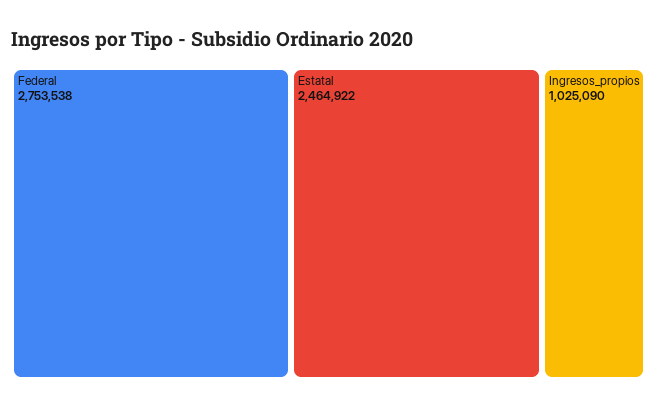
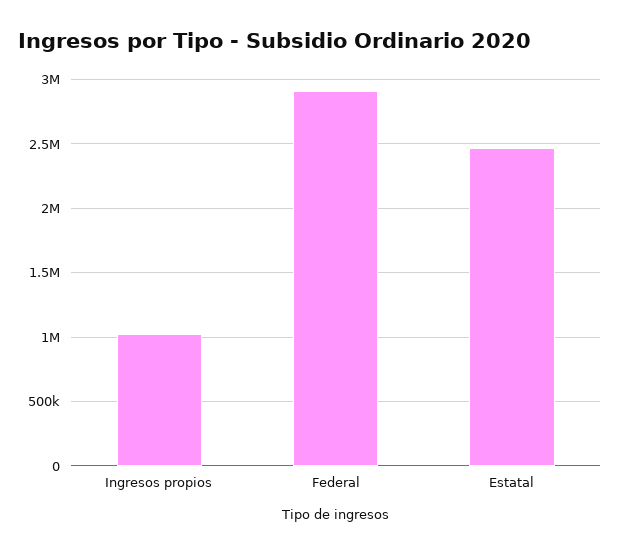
Federal: 2753538 -> 2900000

